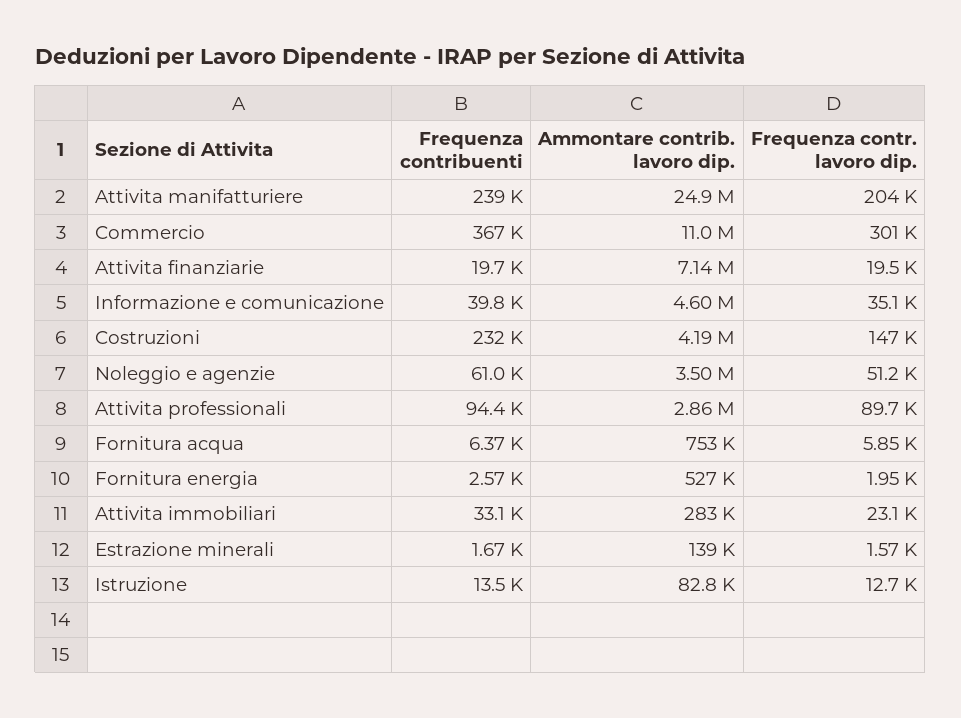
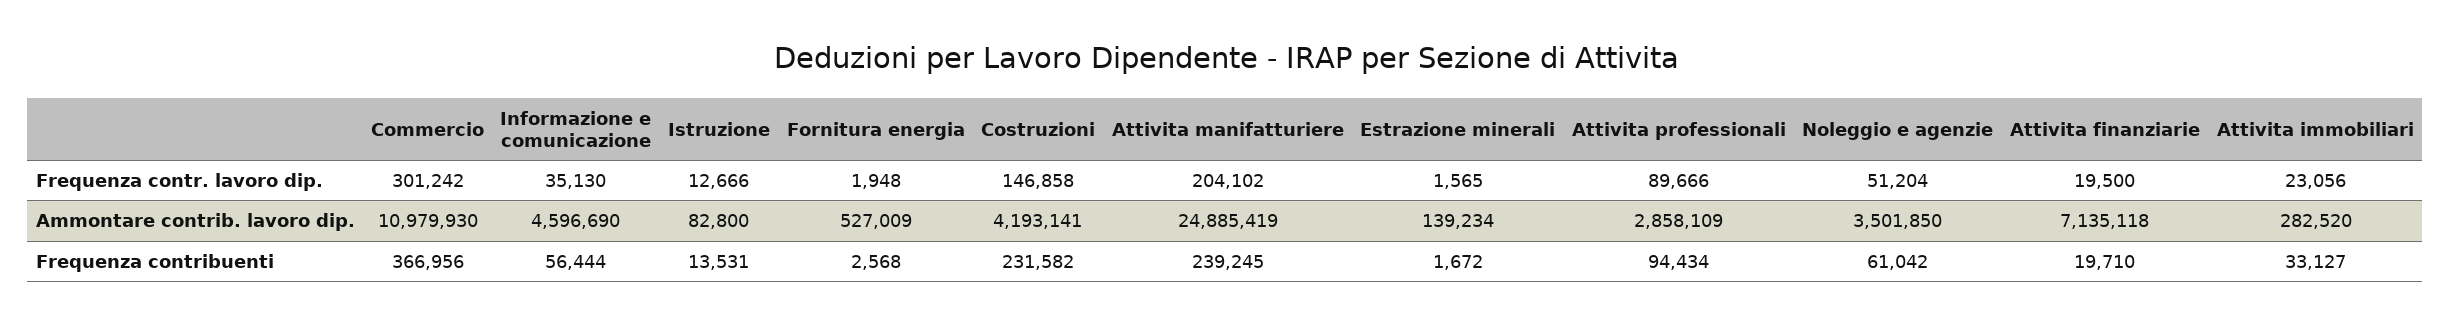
Frequenza contribuenti, Informazione e comunicazione: 39800 -> 56444
Frequenza contribuenti, Fornitura acqua: 6370 -> none
Ammontare contrib. lavoro dip., Fornitura acqua: 753000 -> none
Frequenza contr. lavoro dip., Fornitura acqua: 5850 -> none

